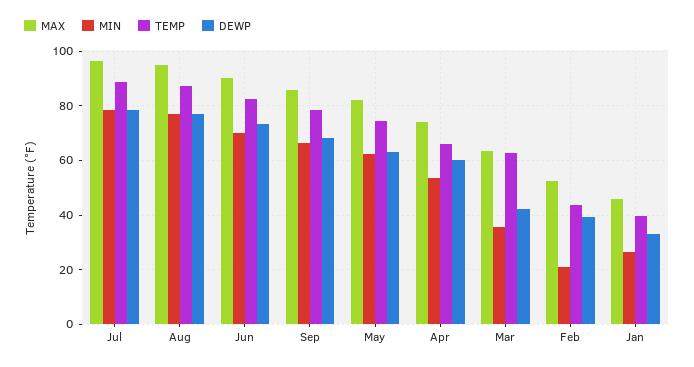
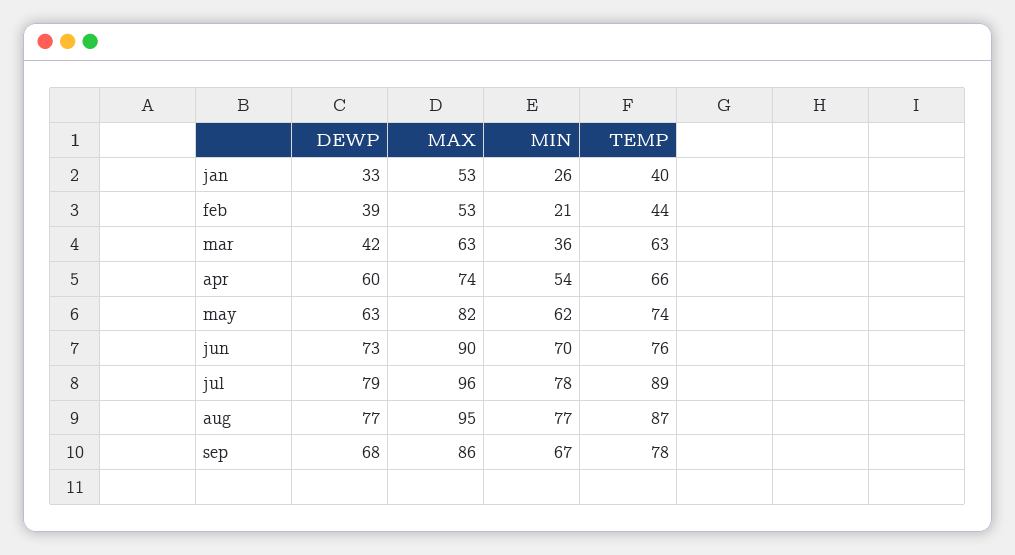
TEMP, Jun: 82.5 -> 76
MAX, Jan: 45 -> 53

